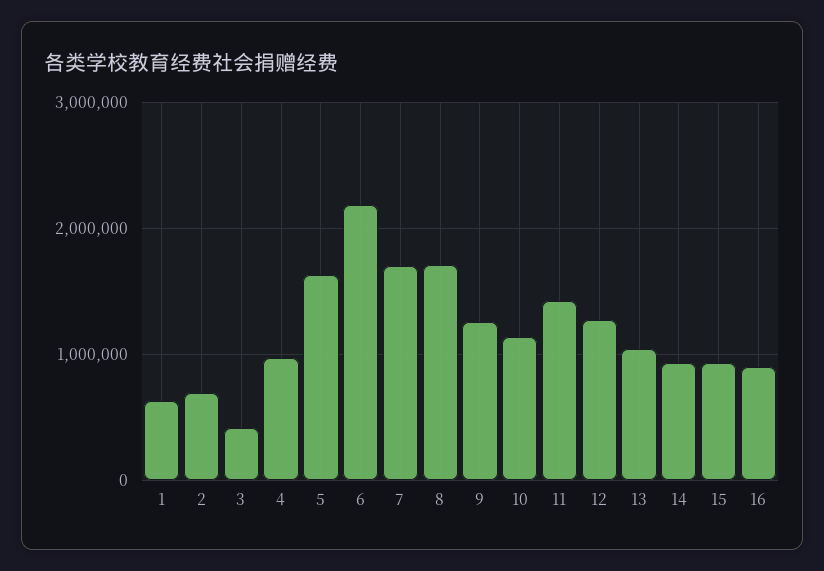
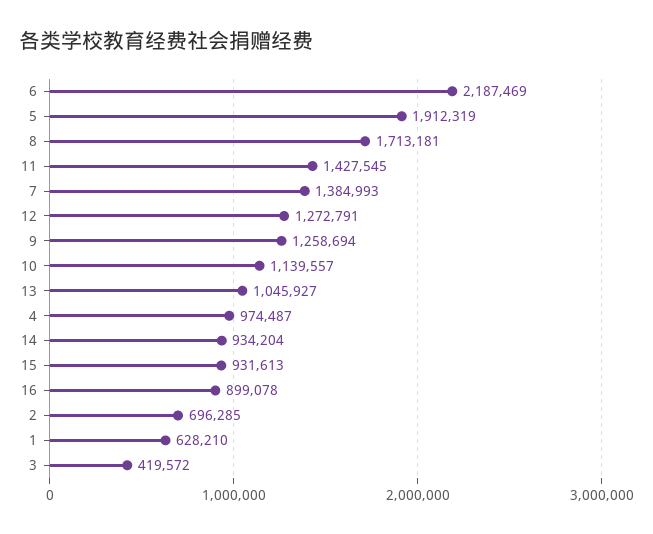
5: 1600000 -> 1912319
7: 1700000 -> 1384993

